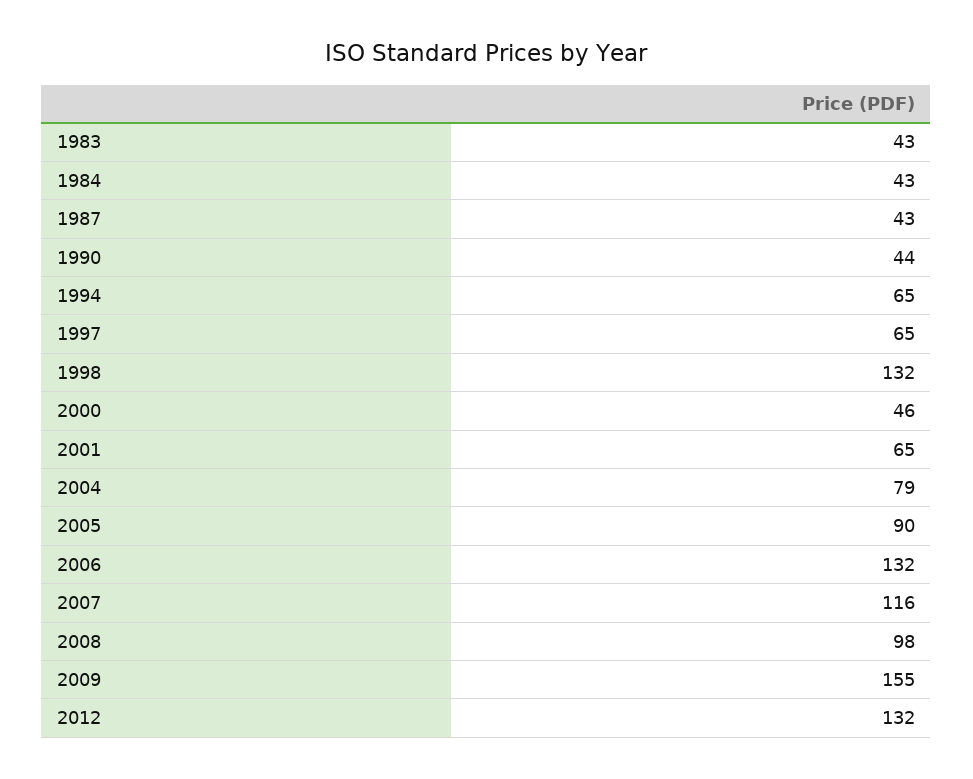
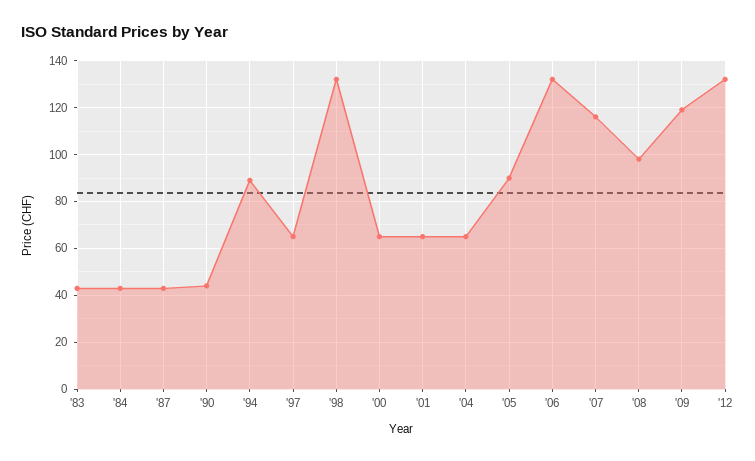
1994: 65 -> 90
2000: 46 -> 65
2004: 79 -> 65
2009: 155 -> 120

